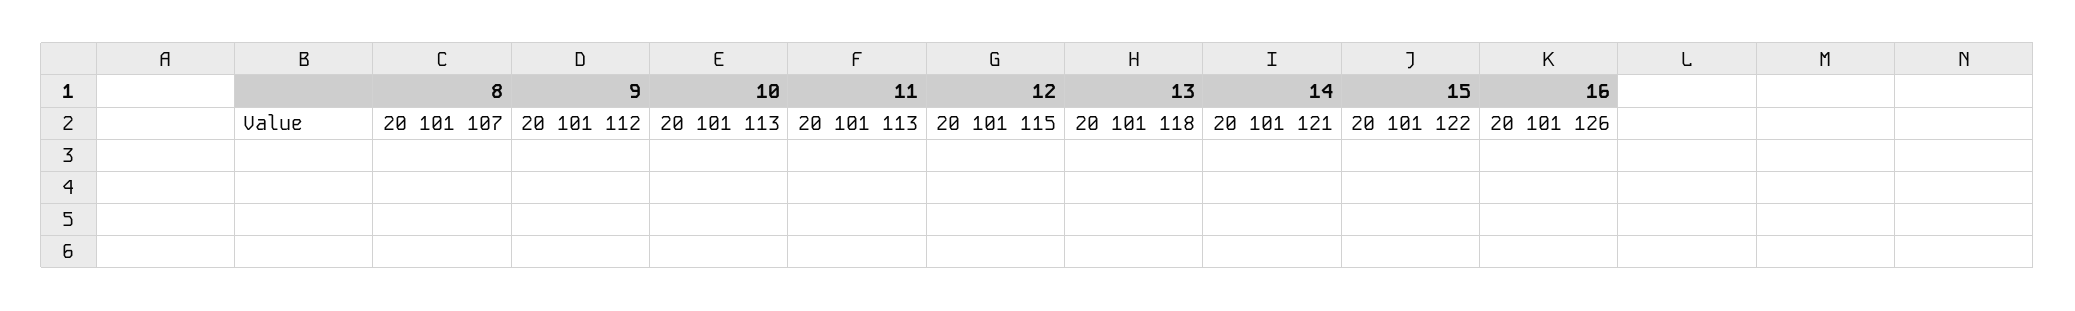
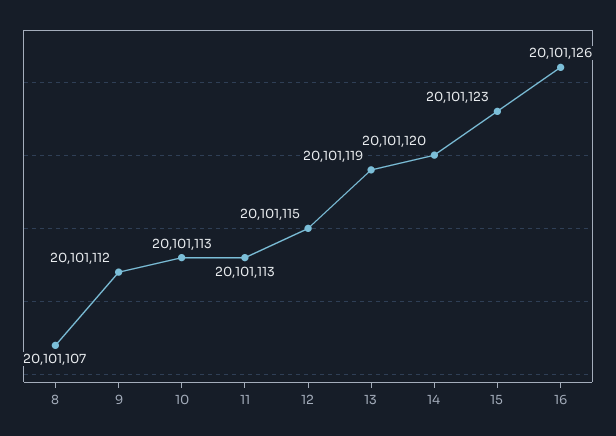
13: 20101118 -> 20101119
14: 20101121 -> 20101120
15: 20101122 -> 20101123

